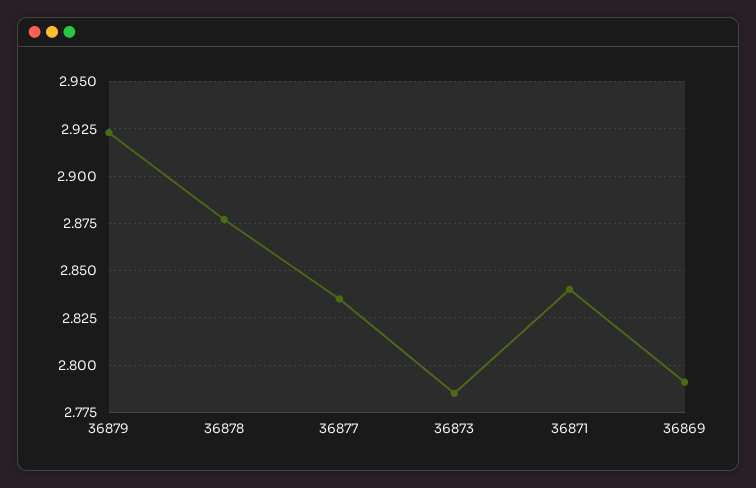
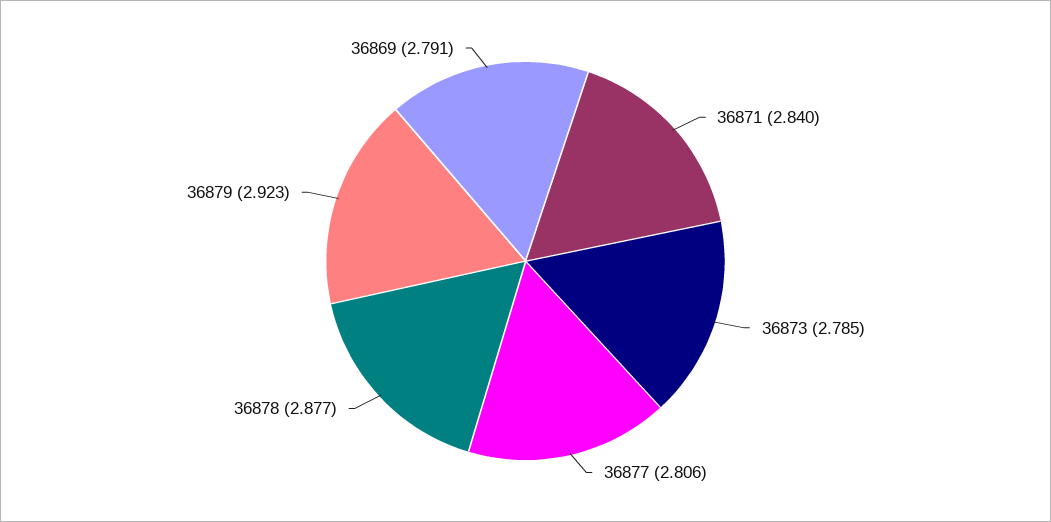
36877: 2.835 -> 2.806

